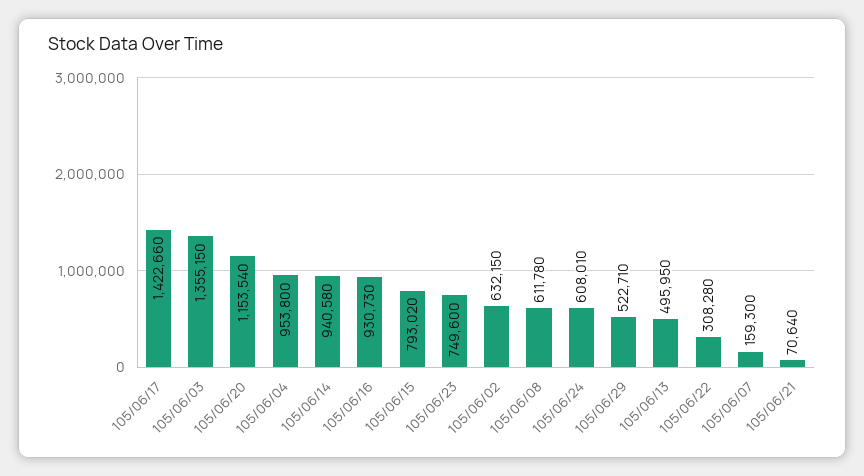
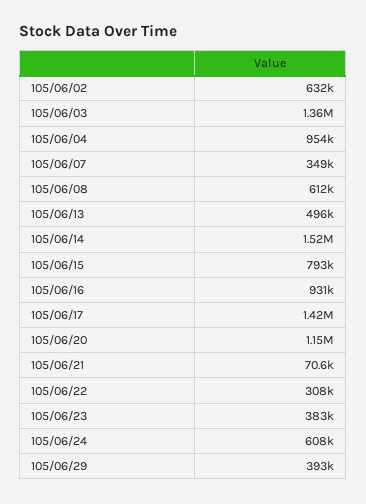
105/06/14: 940580 -> 1520000
105/06/23: 749600 -> 383000
105/06/29: 522710 -> 393000
105/06/07: 159300 -> 349000

